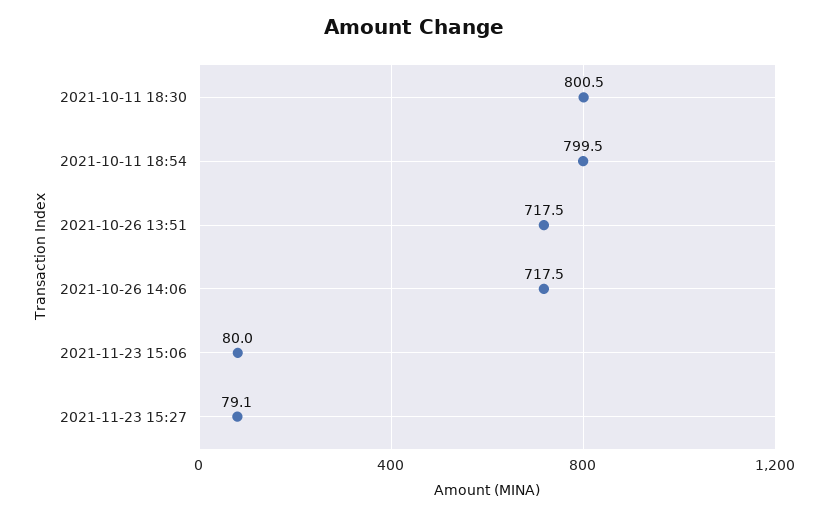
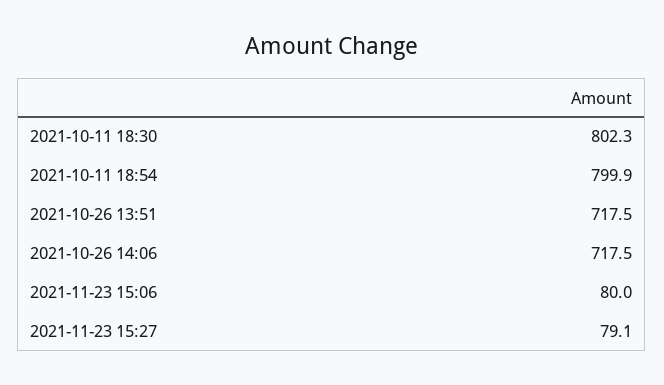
2021-10-11 18:30: 800.5 -> 802.3
2021-10-11 18:54: 799.5 -> 799.9

